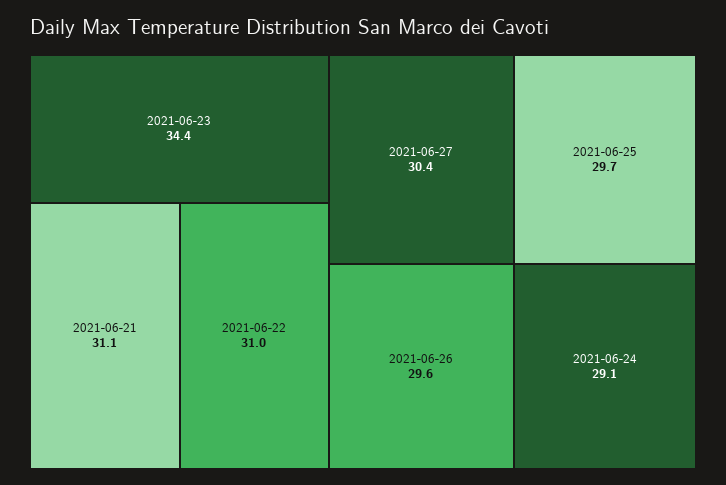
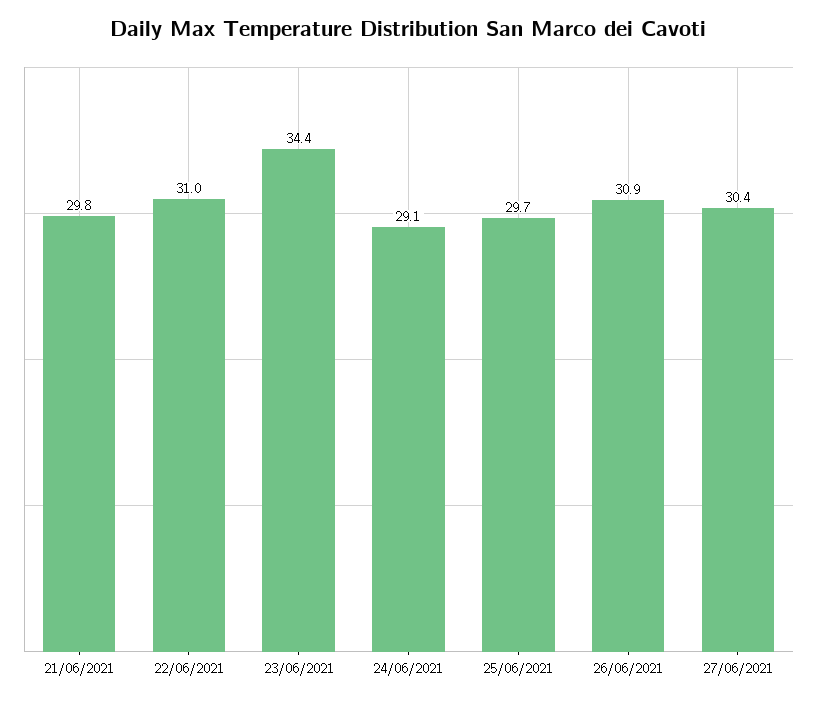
2021-06-21: 31.1 -> 29.8
2021-06-26: 29.6 -> 30.9

